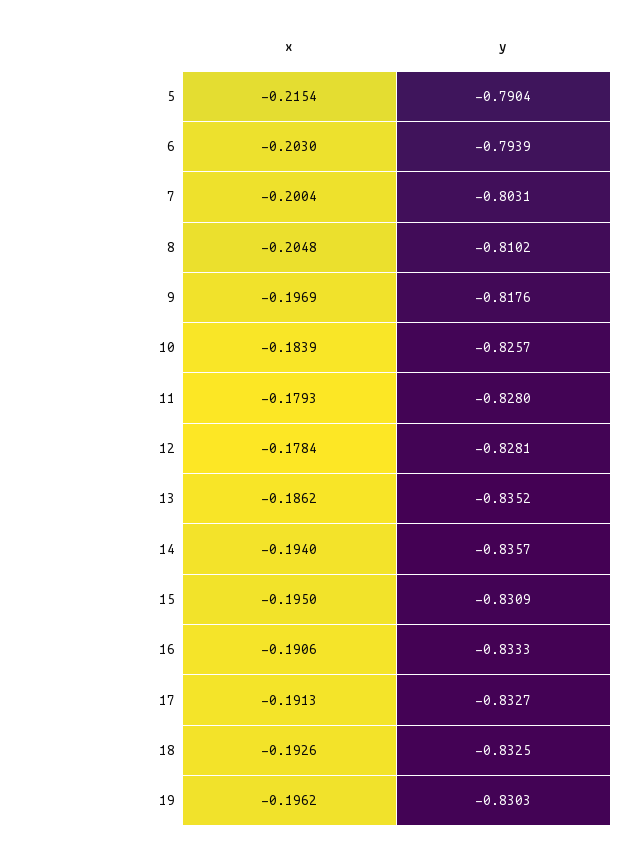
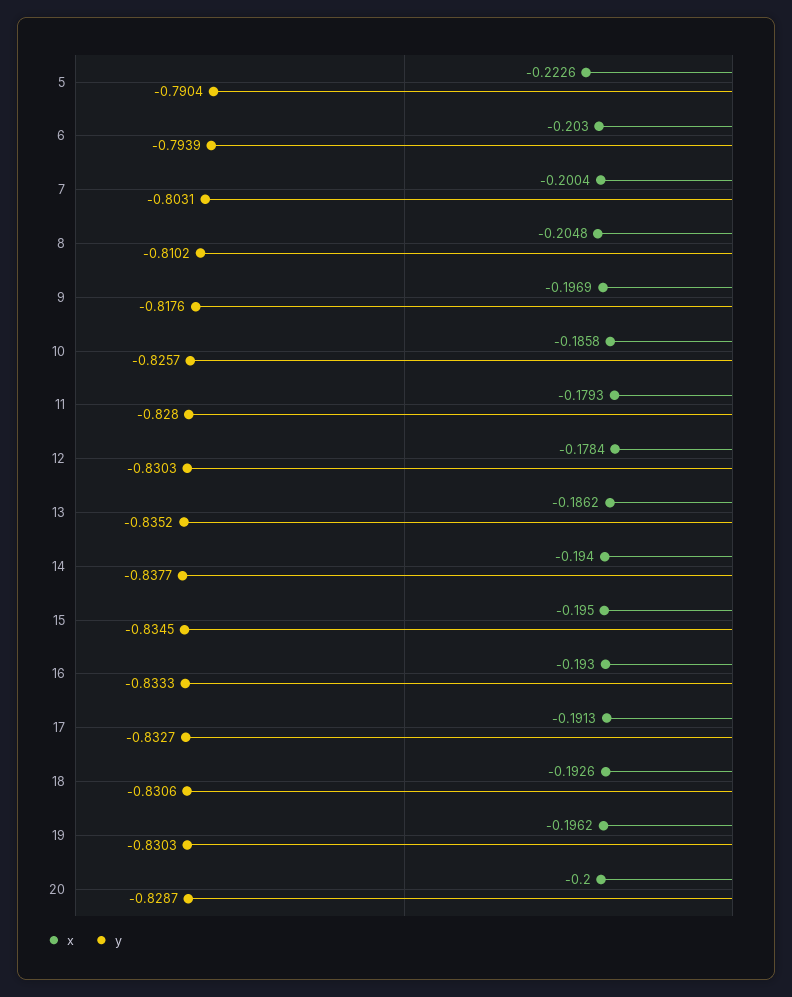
x, 5: -0.2154 -> -0.2226
x, 10: -0.1839 -> -0.1858
y, 12: -0.8281 -> -0.8303
y, 14: -0.8357 -> -0.8377
y, 15: -0.8309 -> -0.8345
x, 16: -0.1906 -> -0.193
y, 18: -0.8325 -> -0.8306
x, 20: none -> -0.2
y, 20: none -> -0.8287

